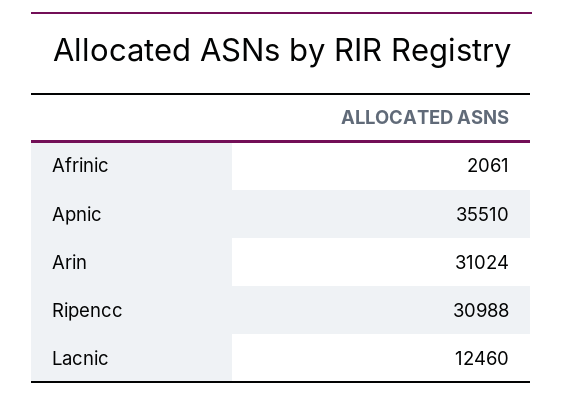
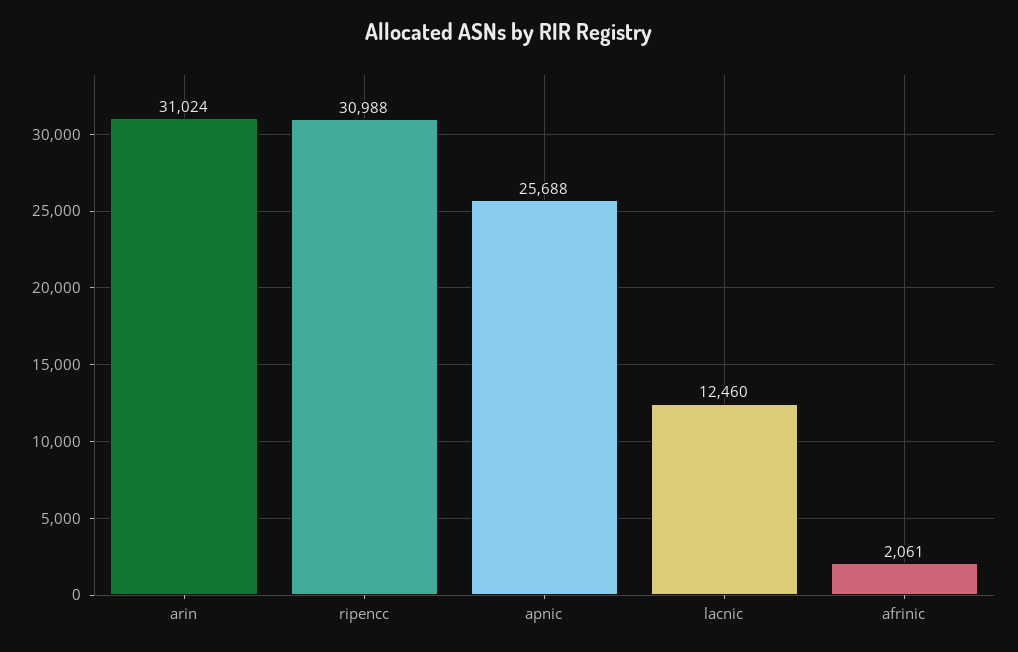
Apnic: 35510 -> 25688

